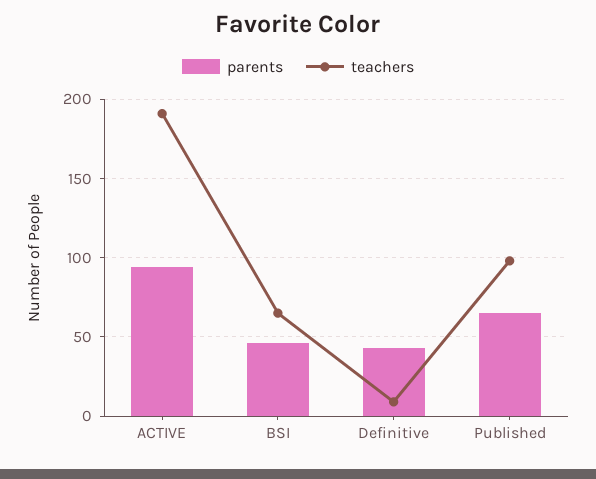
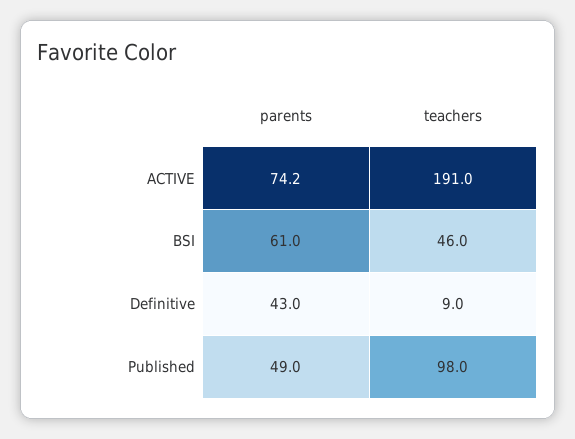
parents, ACTIVE: 95 -> 74.2
parents, BSI: 45 -> 61
teachers, BSI: 65 -> 46
parents, Published: 65 -> 49

